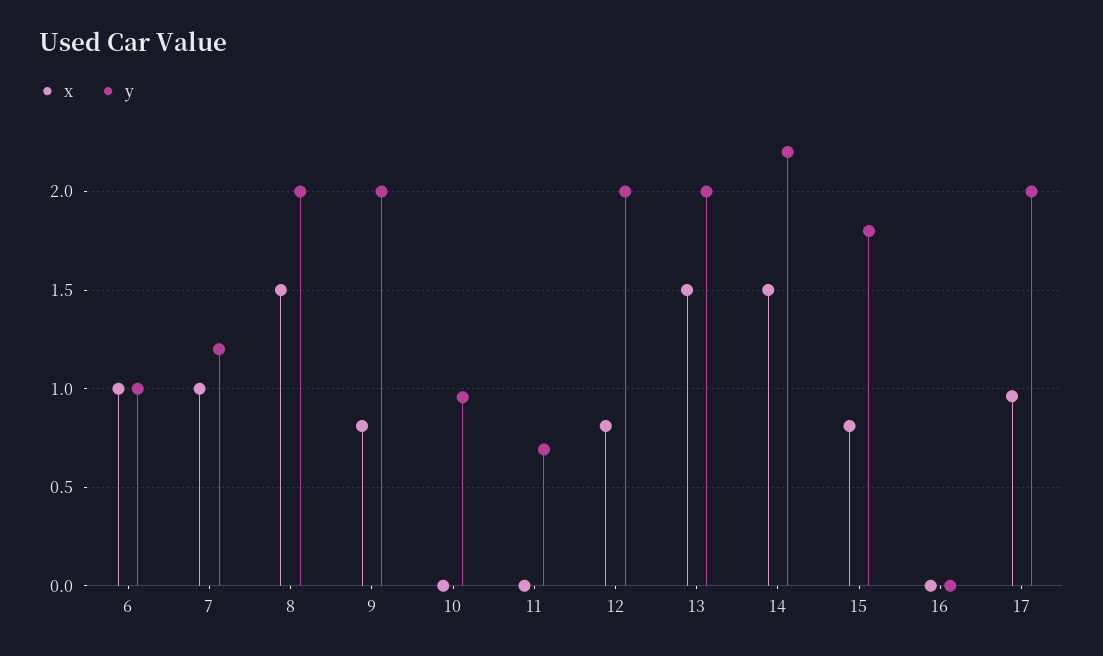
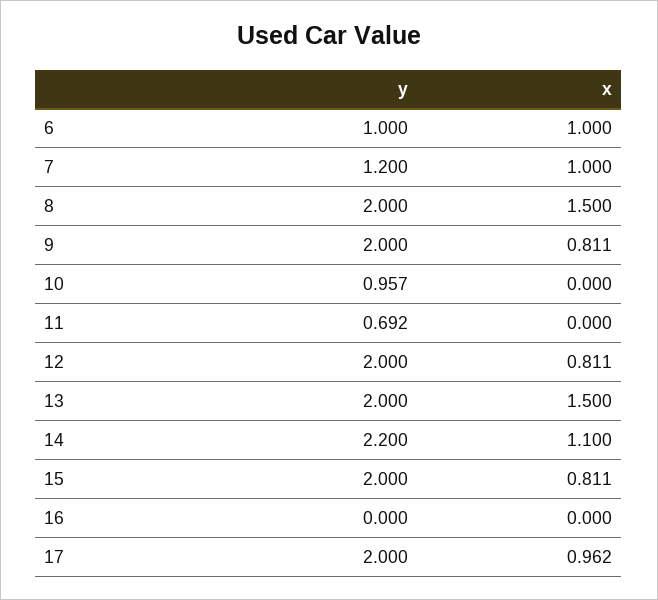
x, 14: 1.5 -> 1.1
y, 15: 1.8 -> 2

